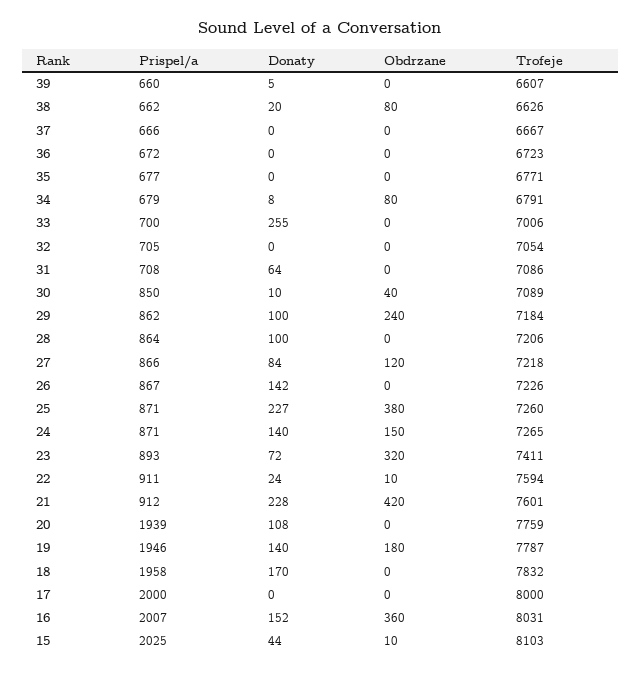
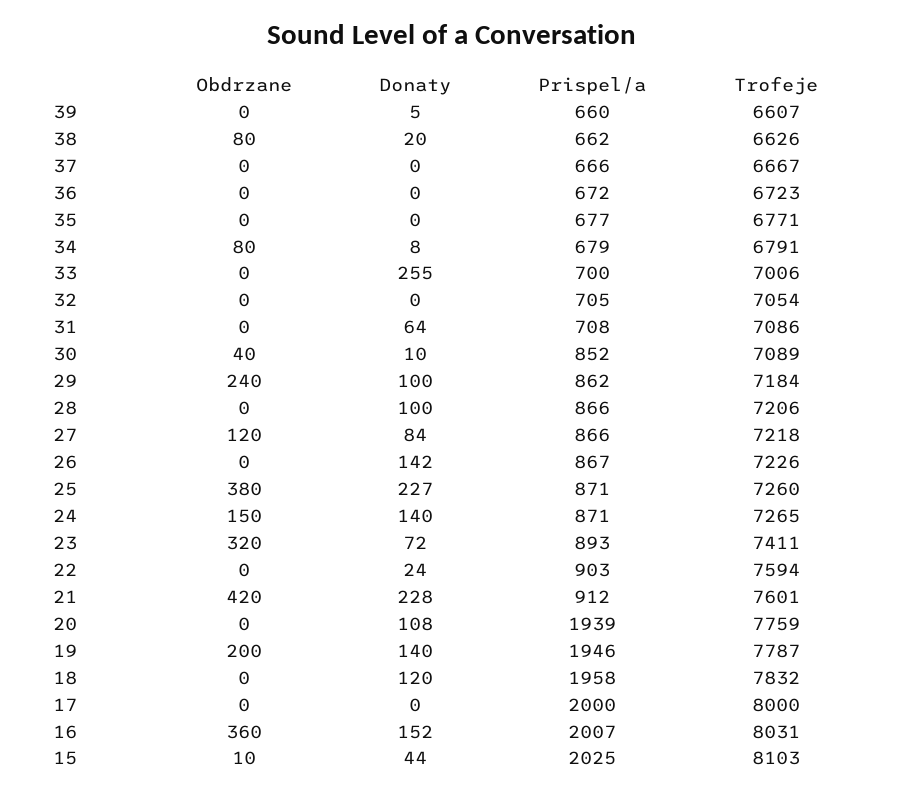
Prispel/a, 30: 850 -> 852
Prispel/a, 28: 864 -> 866
Prispel/a, 22: 911 -> 903
Obdrzane, 22: 10 -> 0
Obdrzane, 19: 180 -> 200
Donaty, 18: 170 -> 120

